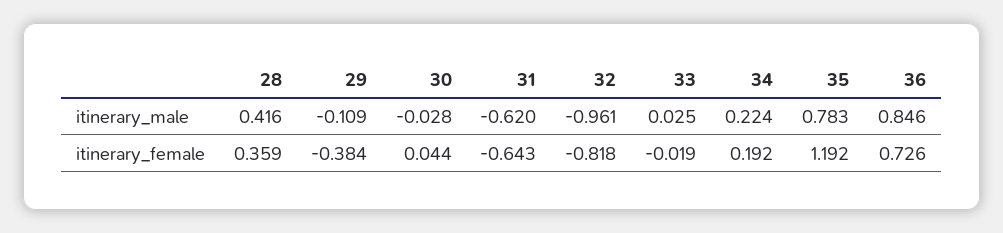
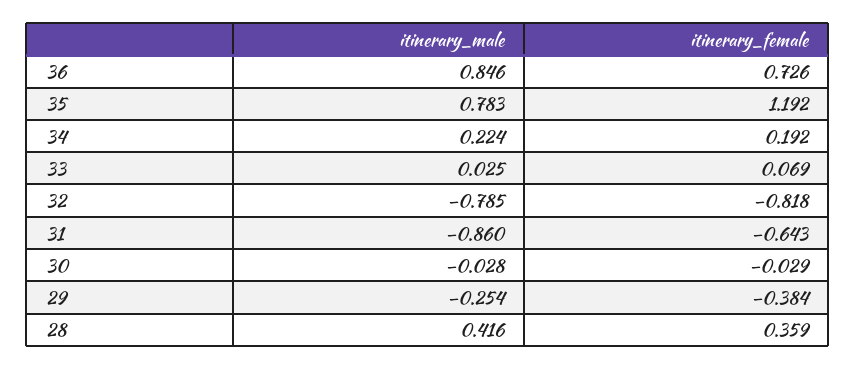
29, itinerary_male: -0.109 -> -0.254
31, itinerary_male: -0.62 -> -0.86
32, itinerary_male: -0.961 -> -0.785
30, itinerary_female: 0.044 -> -0.029
33, itinerary_female: -0.019 -> 0.069

